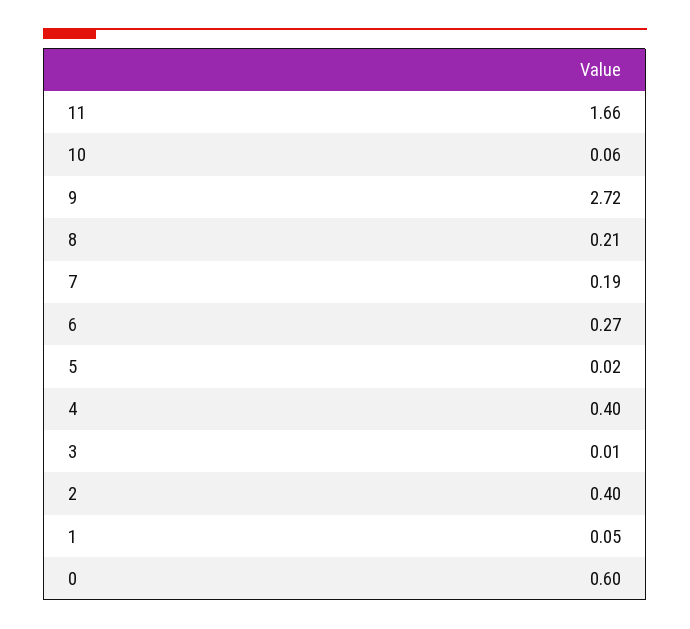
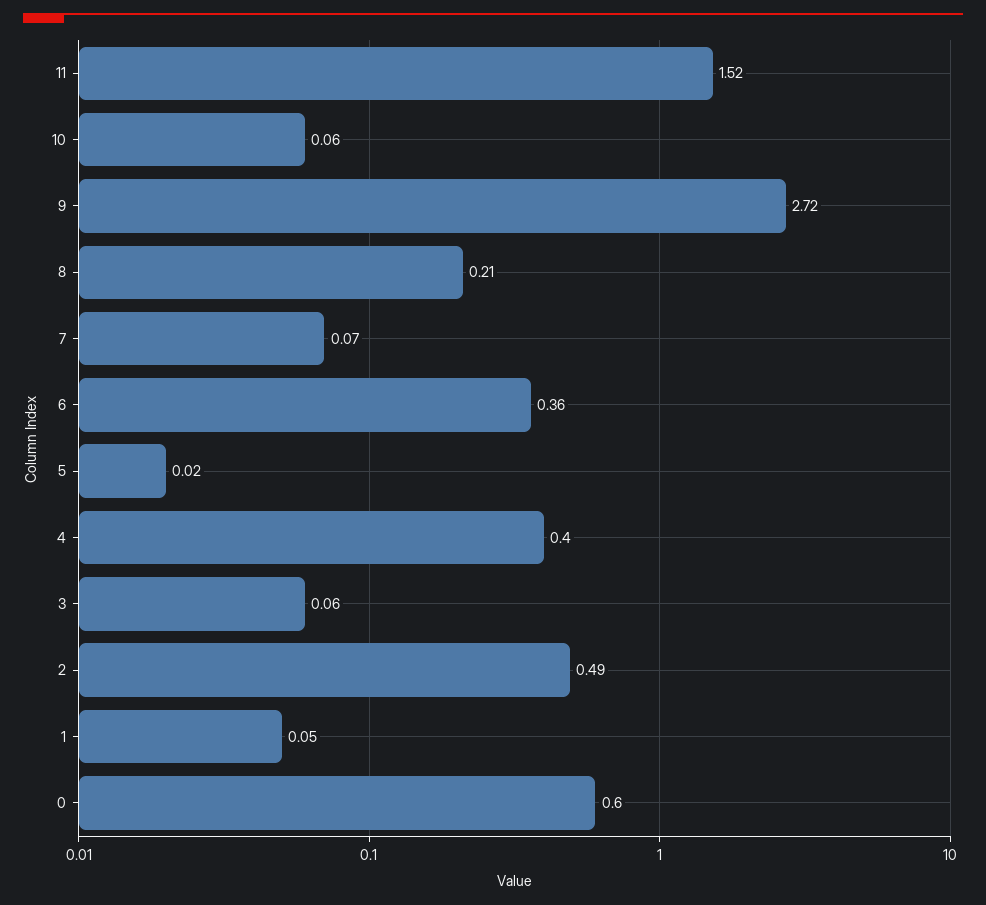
11: 1.66 -> 1.52
7: 0.19 -> 0.07
6: 0.27 -> 0.36
3: 0.01 -> 0.06
2: 0.4 -> 0.49

